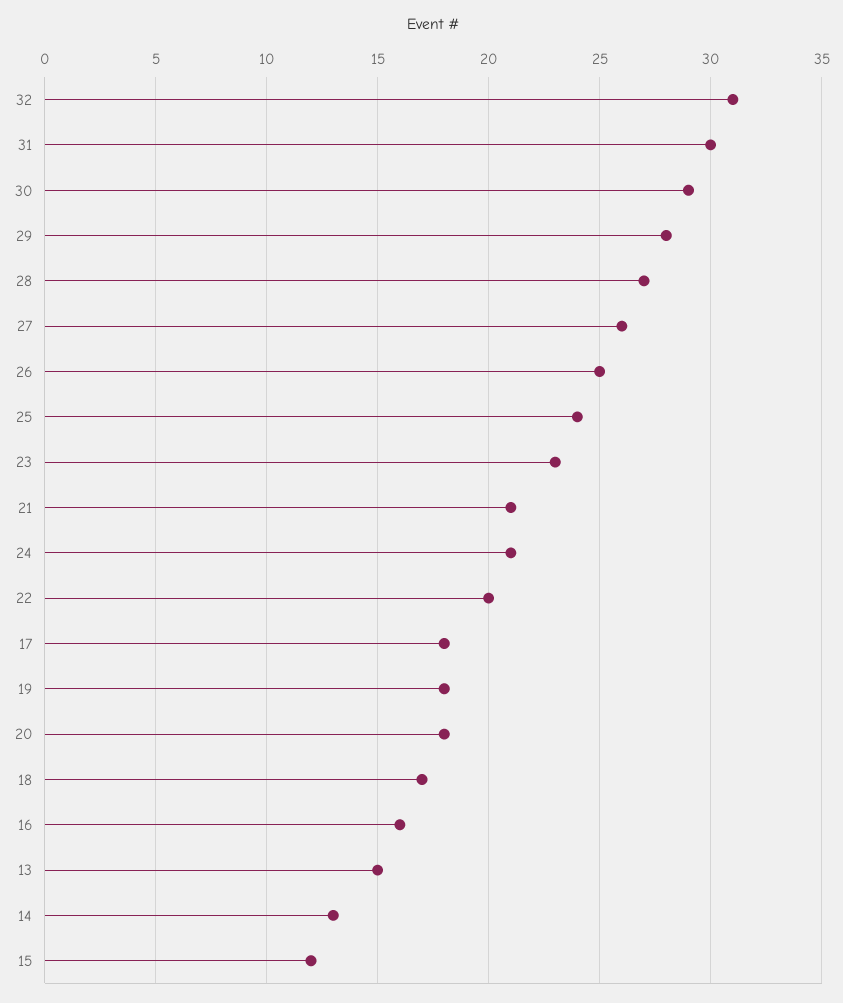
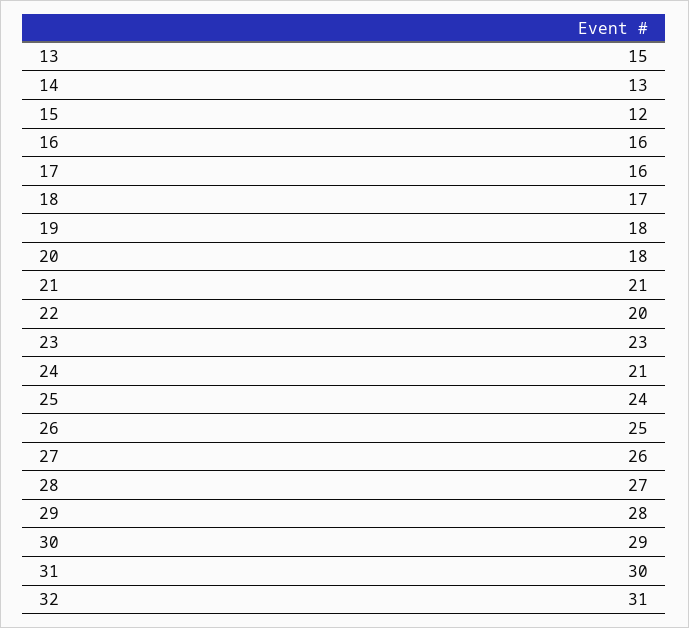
17: 18 -> 16

